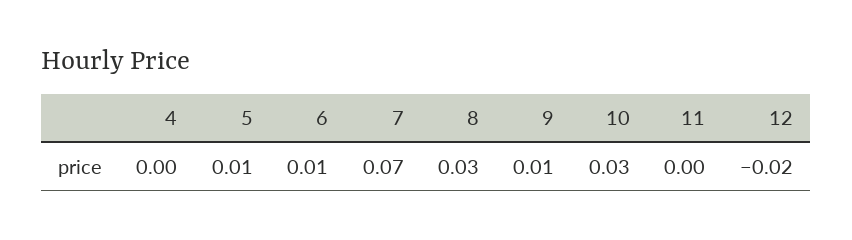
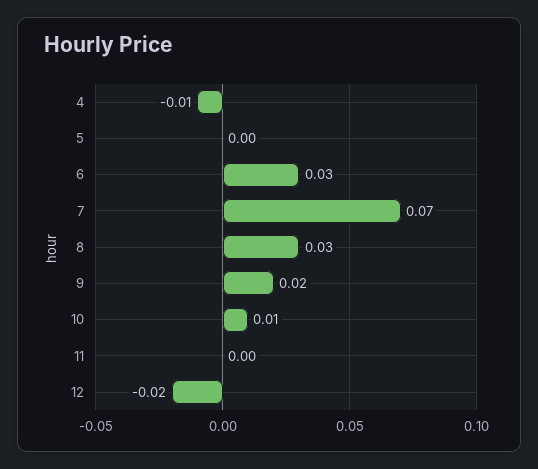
4: 0 -> -0.01
5: 0.01 -> 0
6: 0.01 -> 0.03
9: 0.01 -> 0.02
10: 0.03 -> 0.01

